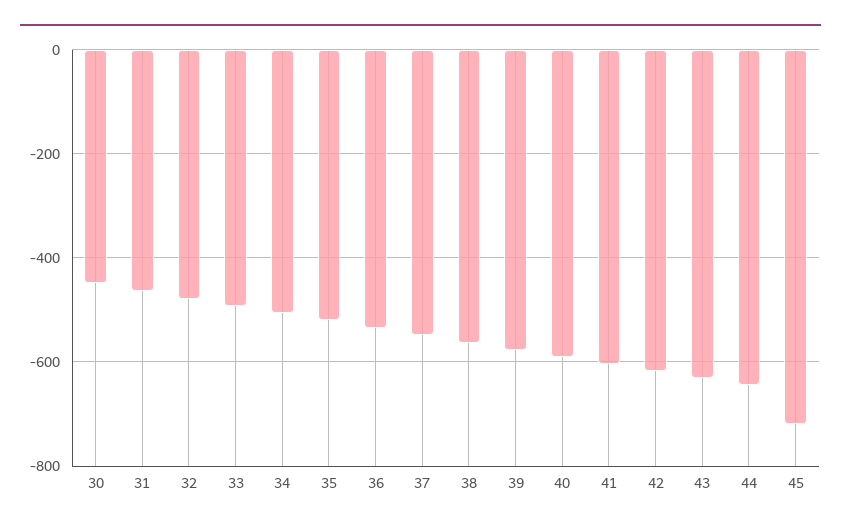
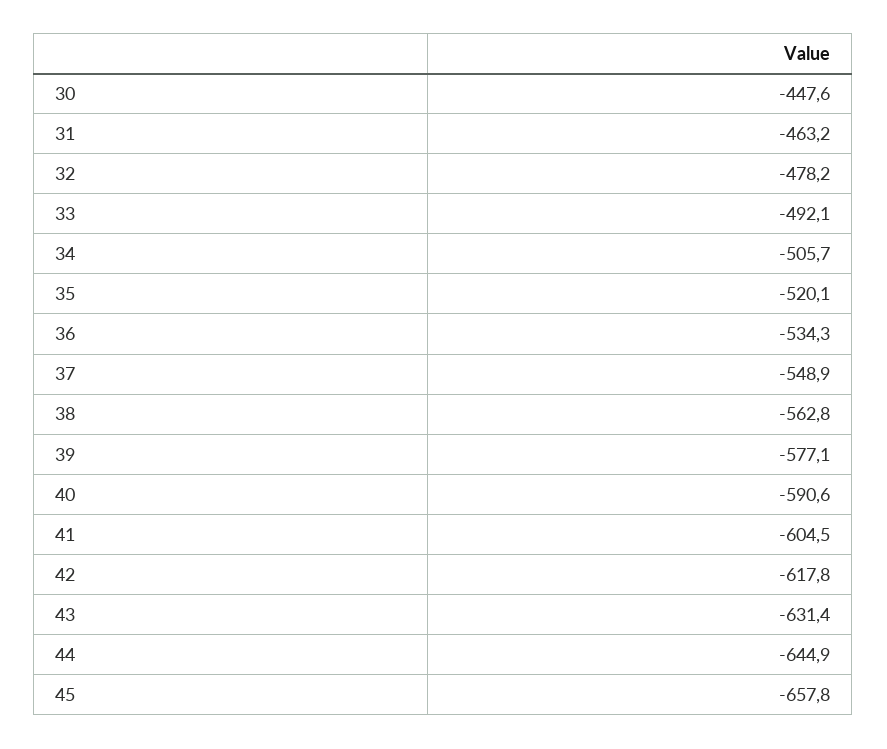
45: -720 -> -657.8

